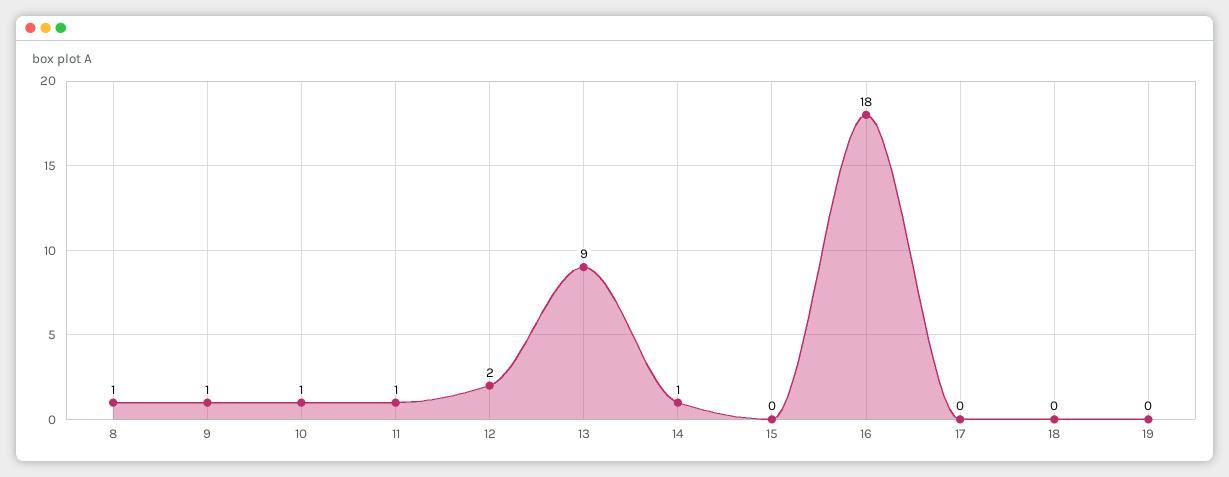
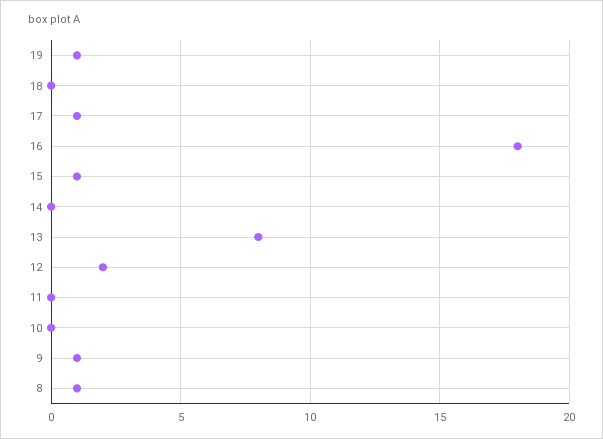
10: 1 -> 0
11: 1 -> 0
13: 9 -> 8
14: 1 -> 0
15: 0 -> 1
17: 0 -> 1
19: 0 -> 1

